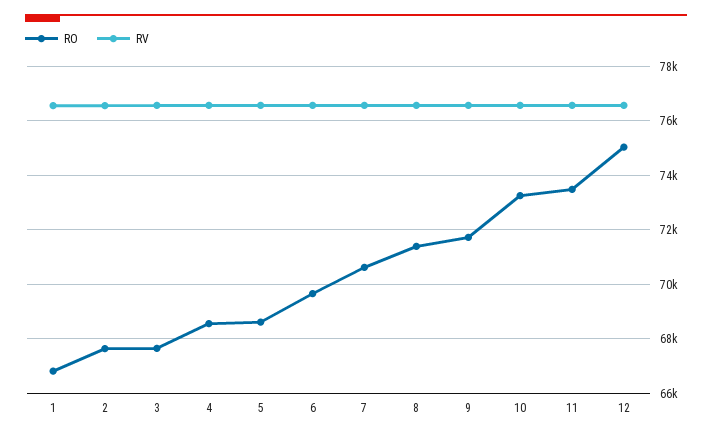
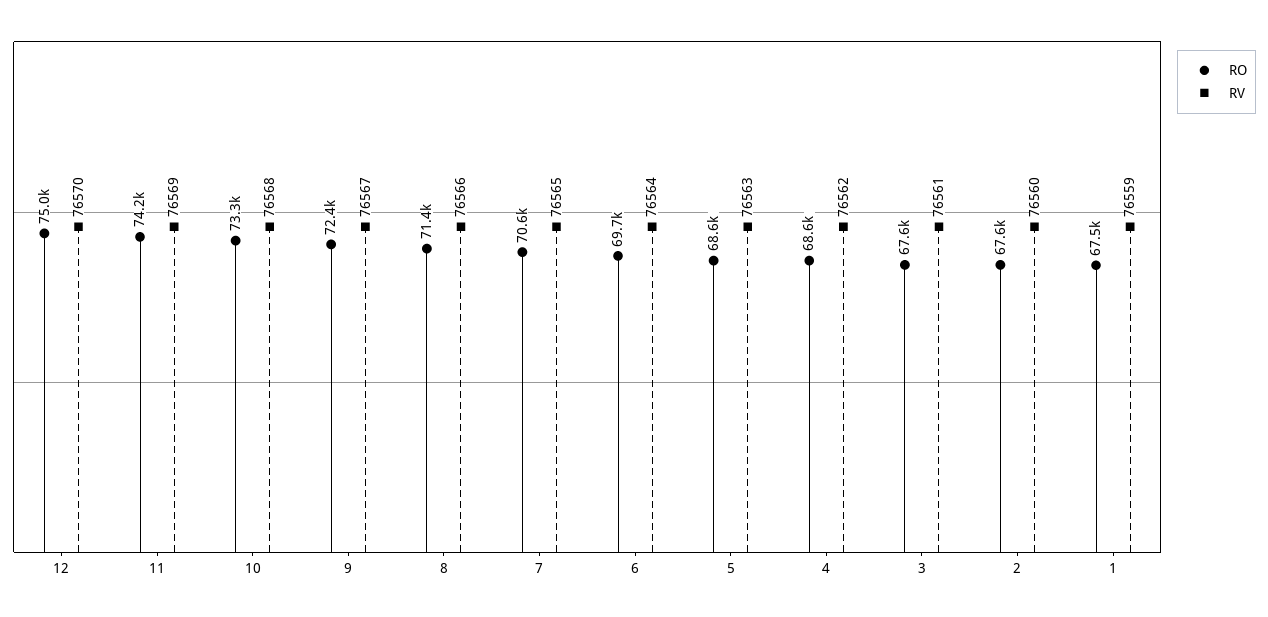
RO, 1: 66750 -> 67500
RO, 9: 71750 -> 72400
RO, 11: 73500 -> 74200

